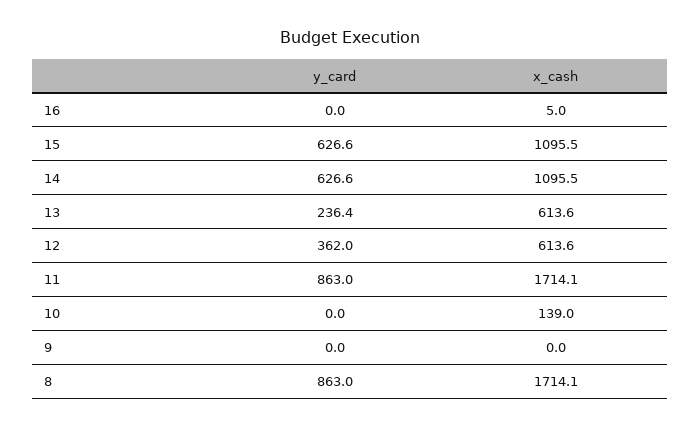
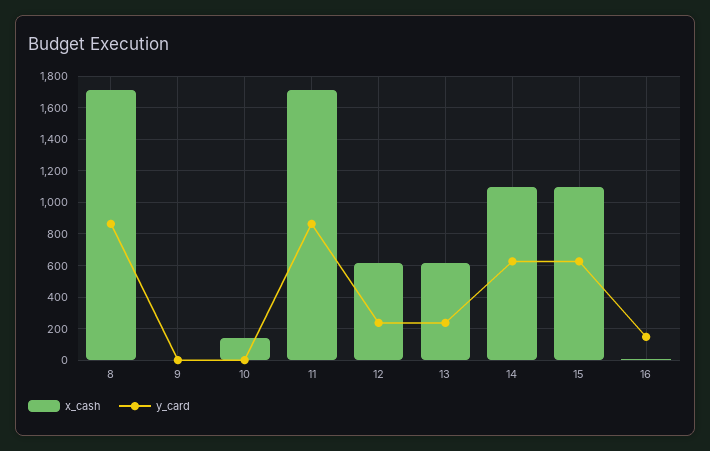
y_card, 16: 0 -> 150
y_card, 12: 362 -> 250

